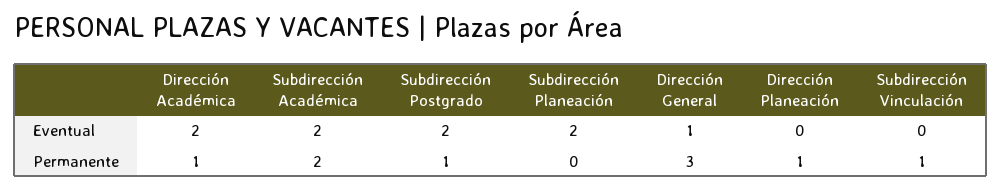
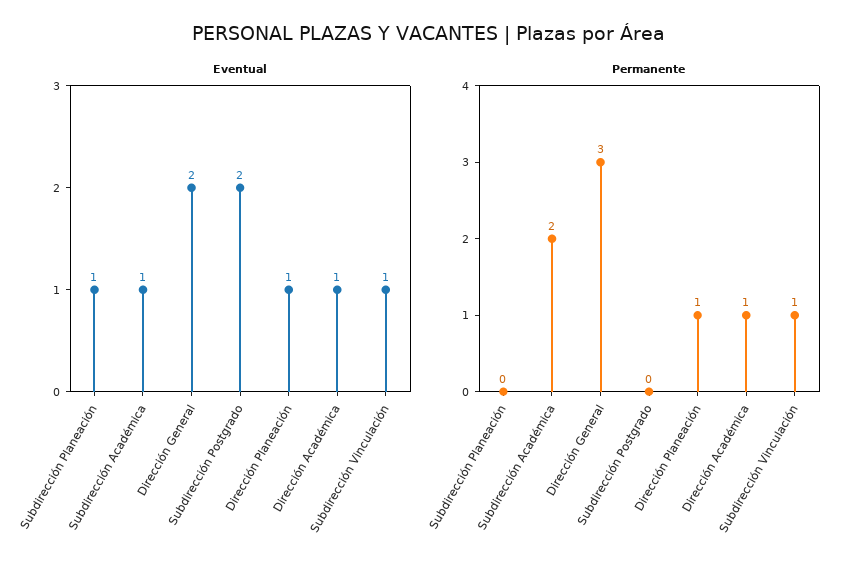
Eventual, Dirección Académica: 2 -> 1
Eventual, Subdirección Académica: 2 -> 1
Eventual, Subdirección Planeación: 2 -> 1
Eventual, Dirección General: 1 -> 2
Eventual, Dirección Planeación: 0 -> 1
Eventual, Subdirección Vinculación: 0 -> 1
Permanente, Subdirección Postgrado: 1 -> 0

